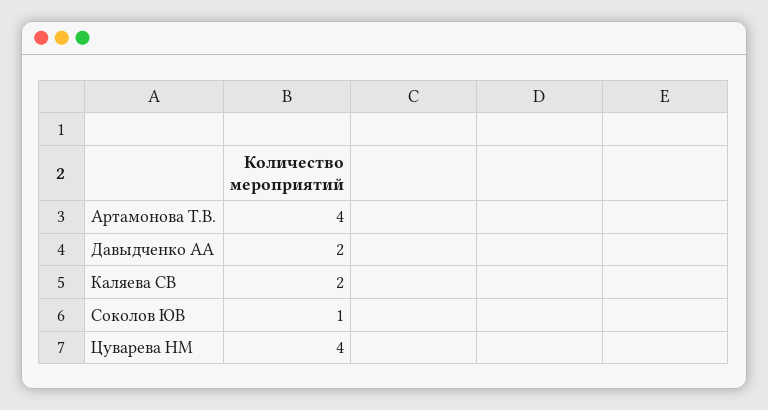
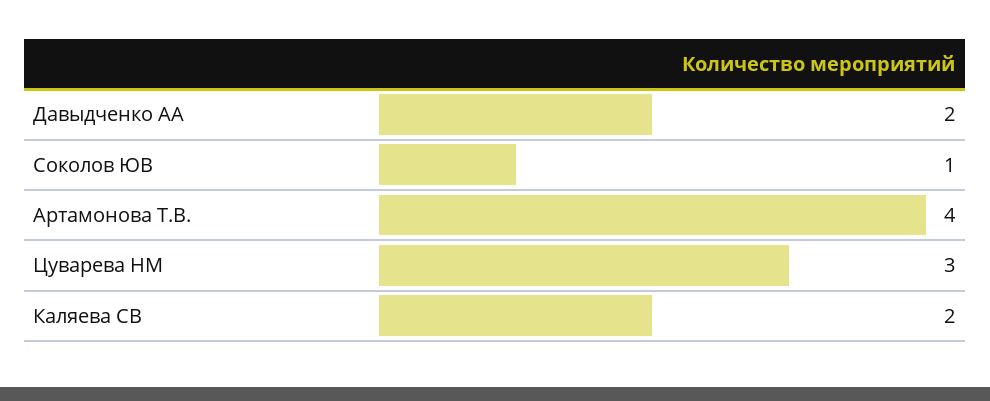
Цуварева НМ: 4 -> 3

